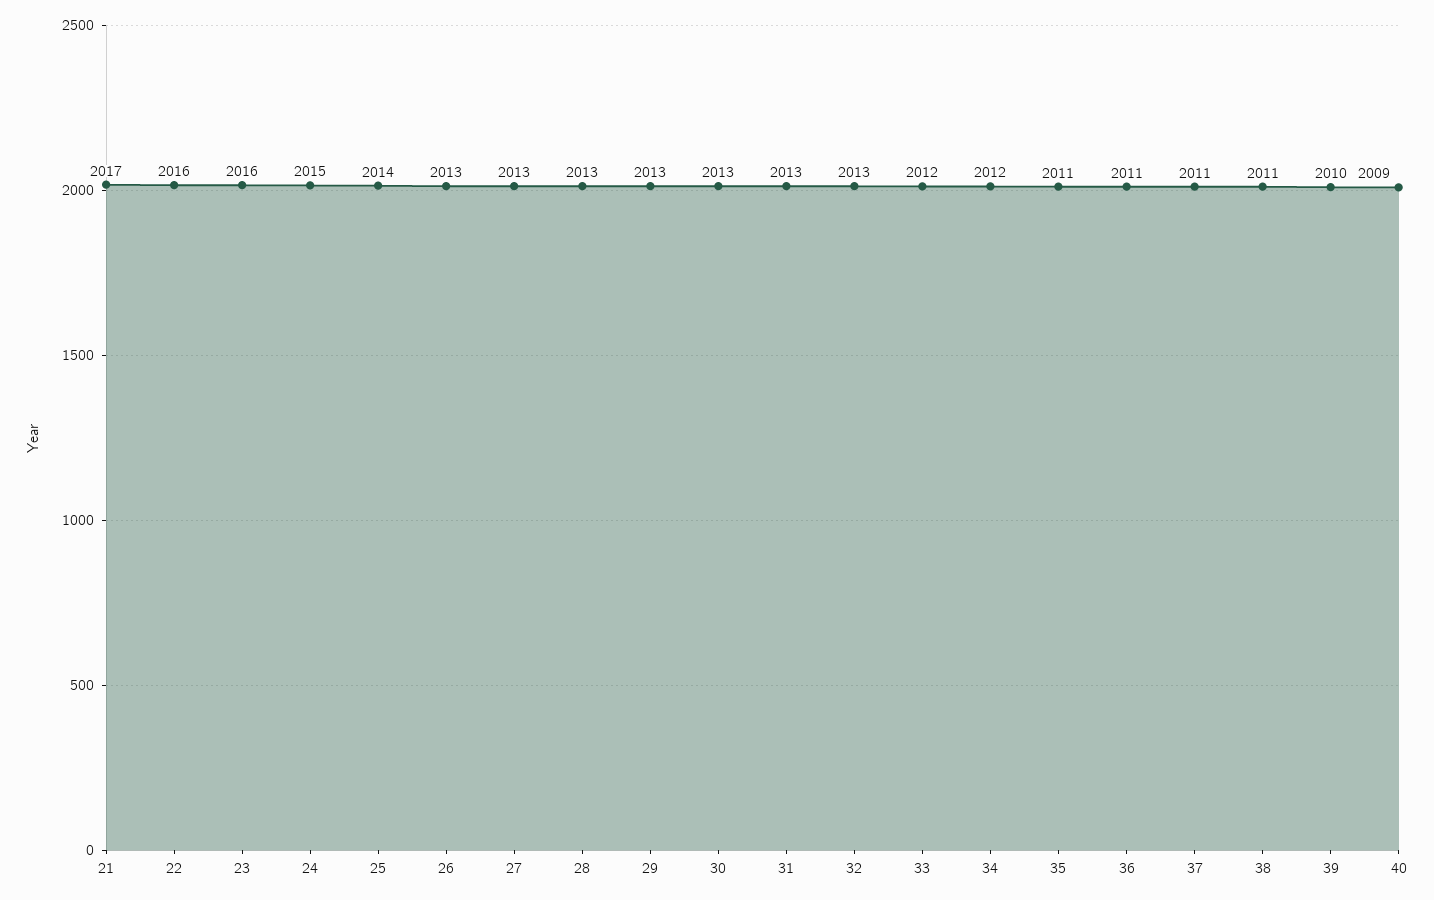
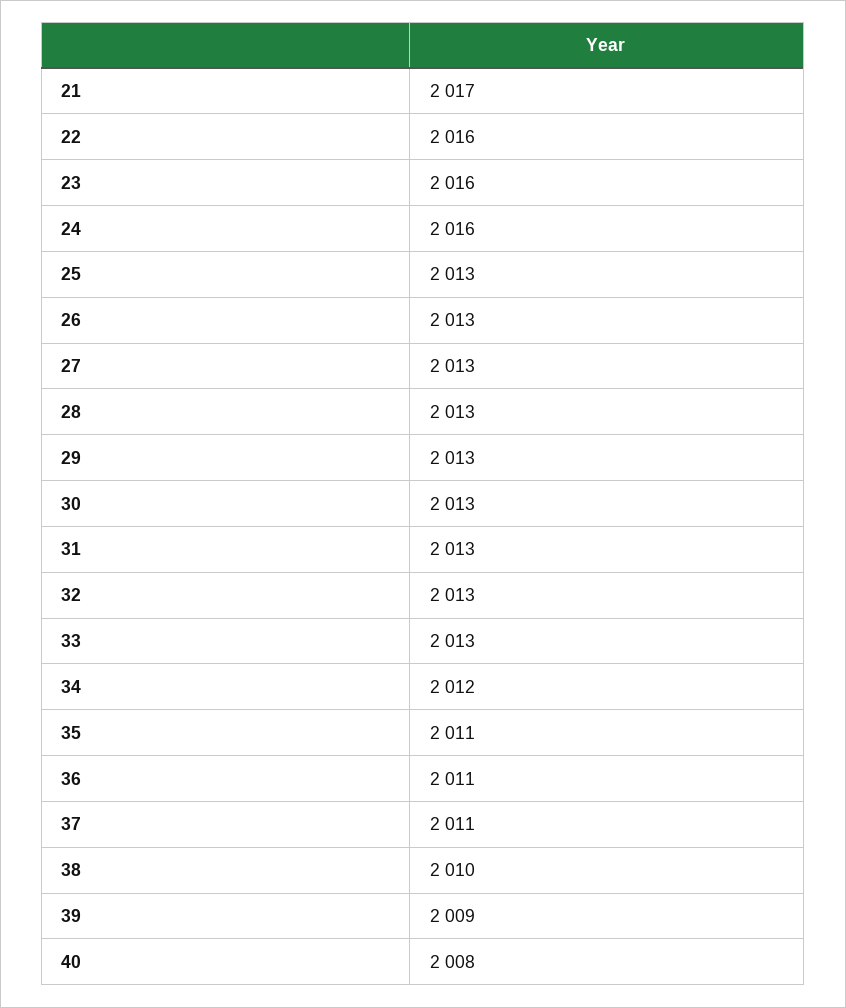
24: 2015 -> 2016
25: 2014 -> 2013
33: 2012 -> 2013
38: 2011 -> 2010
39: 2010 -> 2009
40: 2009 -> 2008

